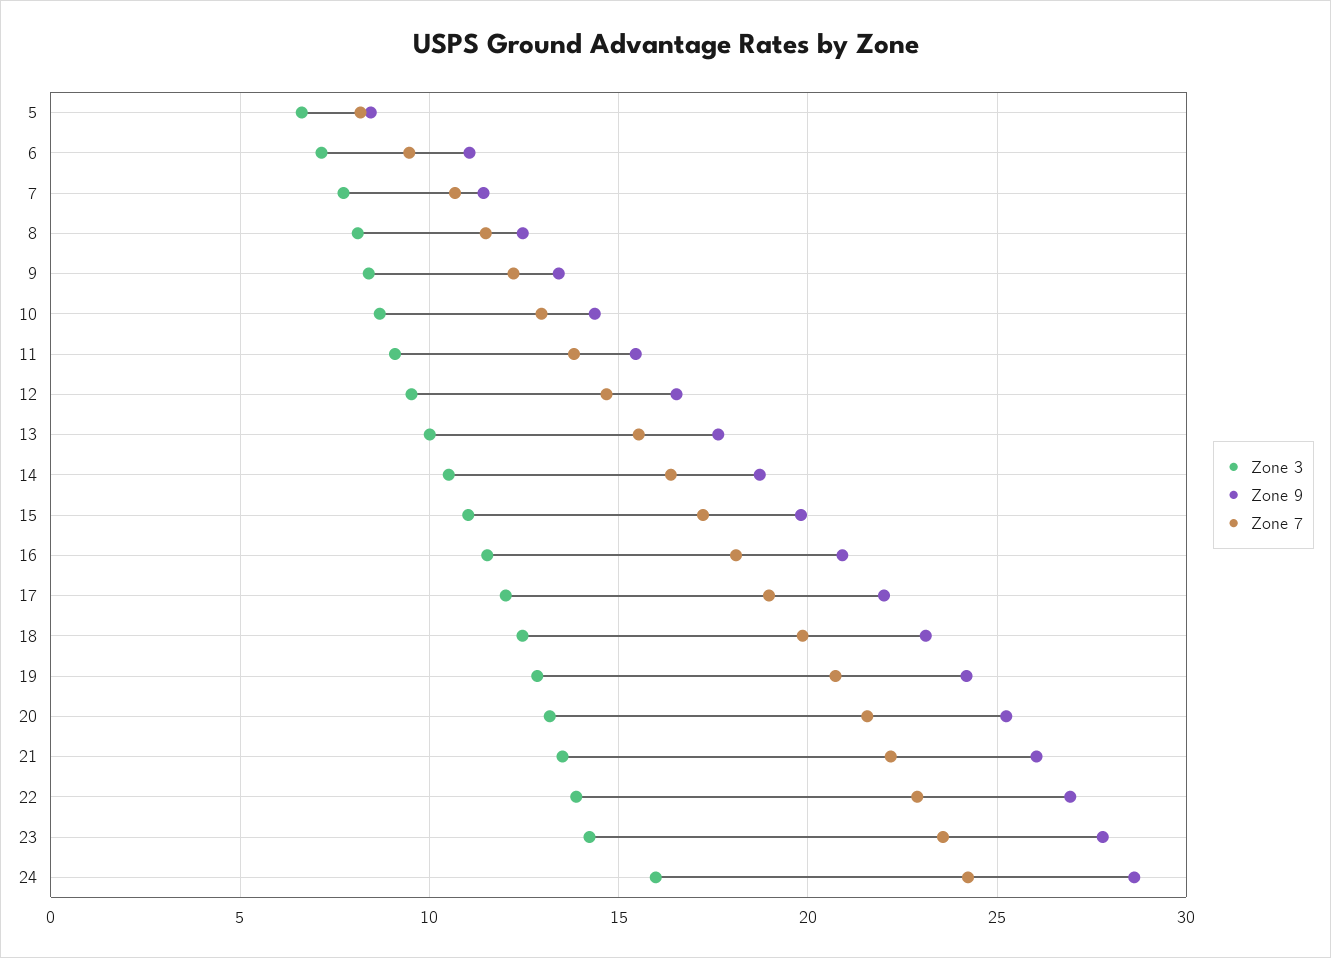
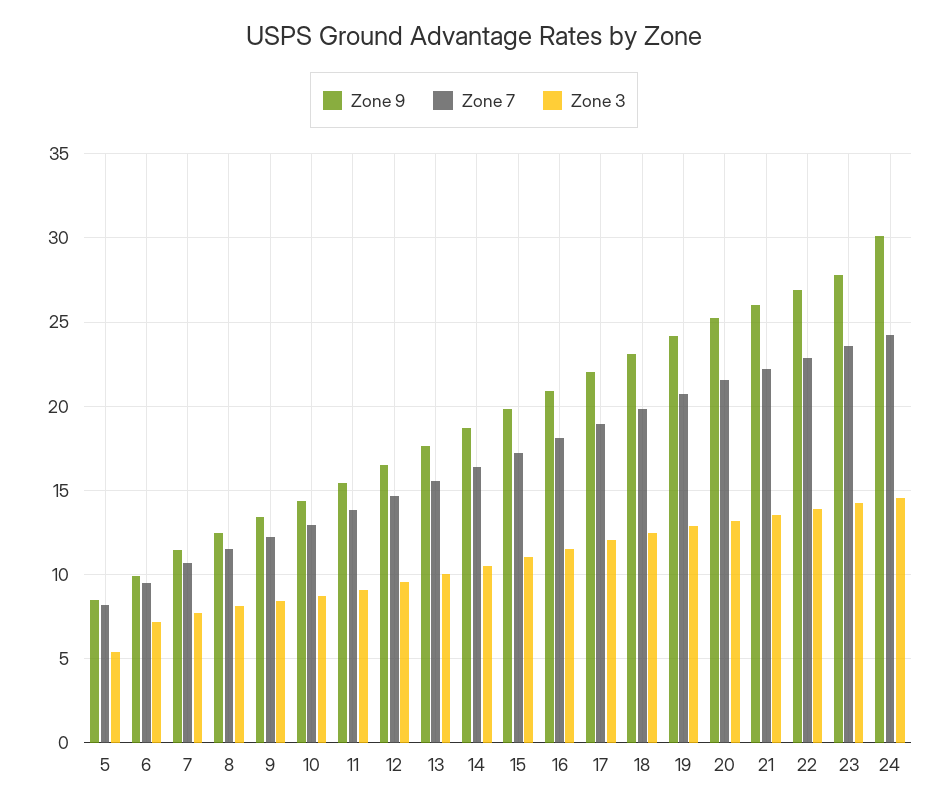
Zone 3, 5: 6.5 -> 5.5
Zone 9, 6: 11 -> 10
Zone 3, 24: 16 -> 14.5
Zone 9, 24: 28.5 -> 30

